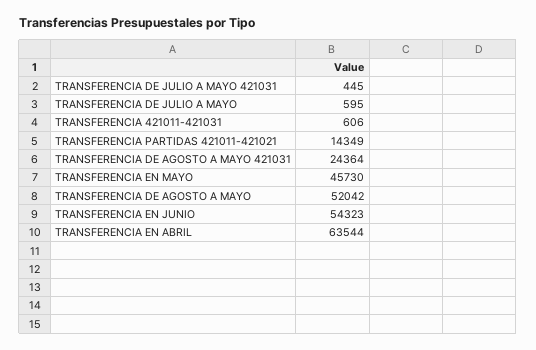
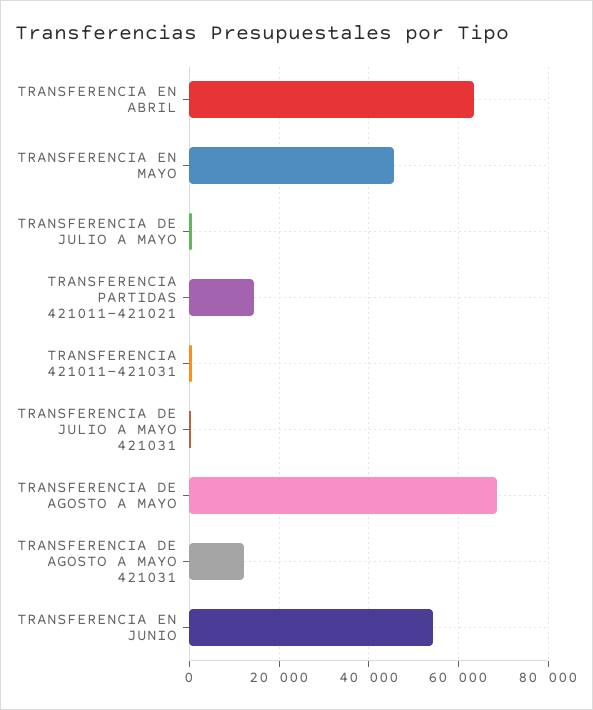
TRANSFERENCIA DE AGOSTO A MAYO 421031: 24364 -> 12000
TRANSFERENCIA DE AGOSTO A MAYO: 52042 -> 68000

